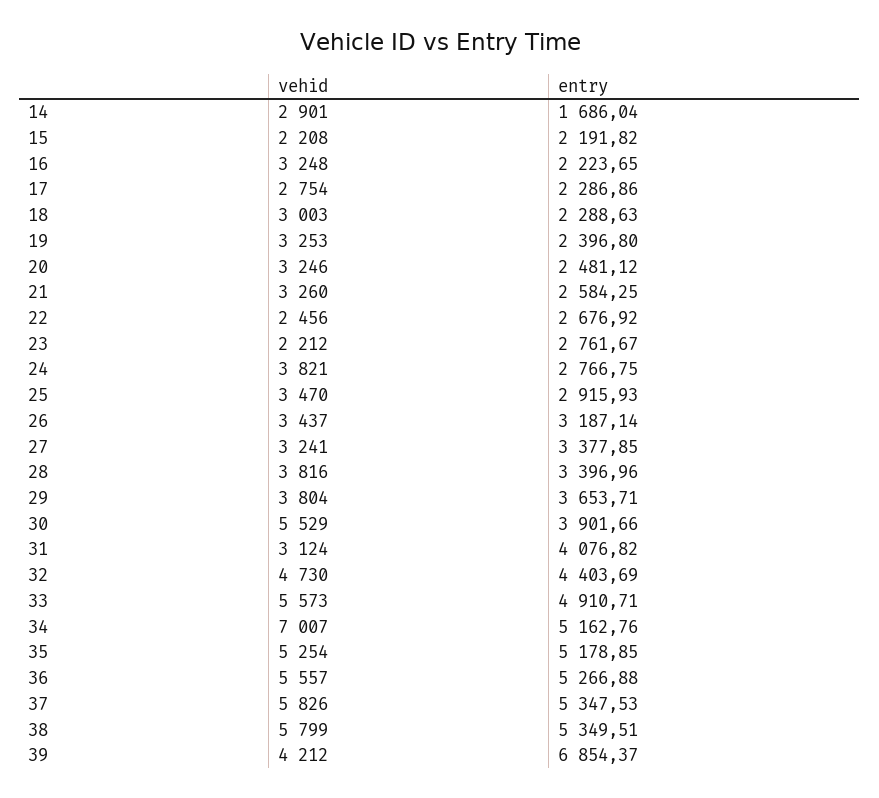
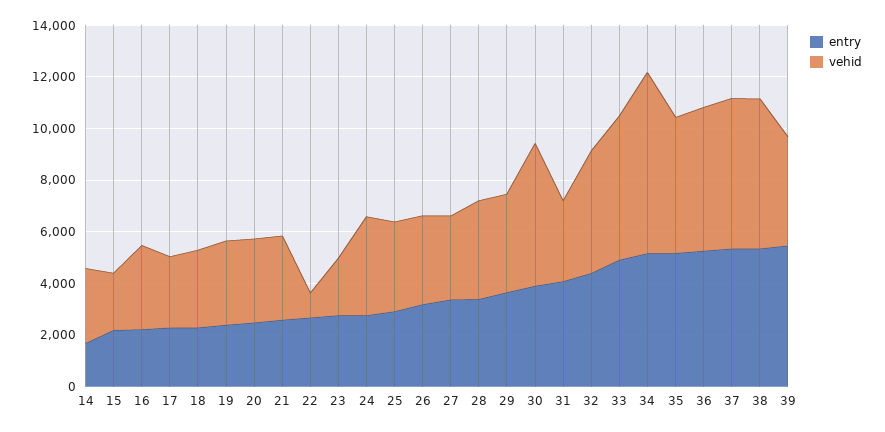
vehid, 22: 2456 -> 1000
entry, 39: 6854.37 -> 5500

